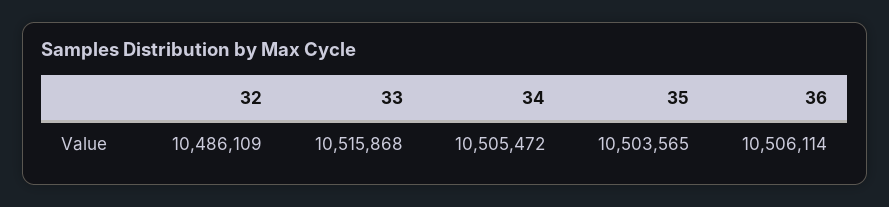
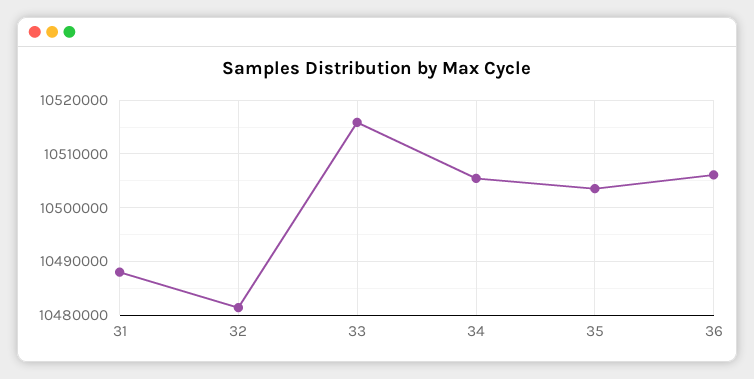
32: 10486109 -> 10482000
31: none -> 10488000

